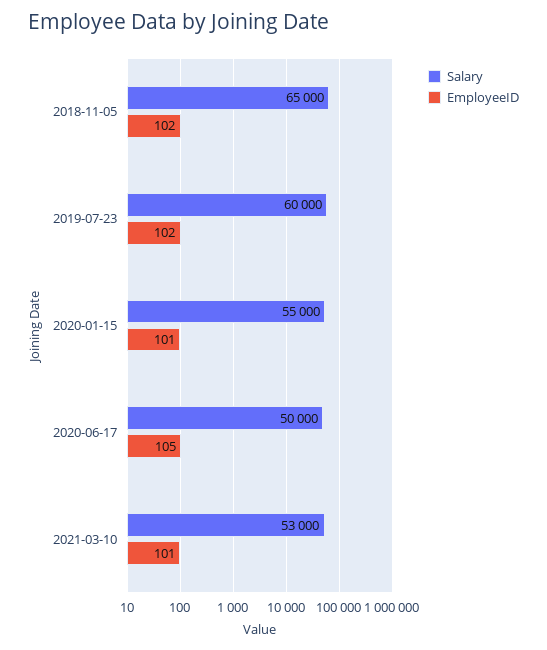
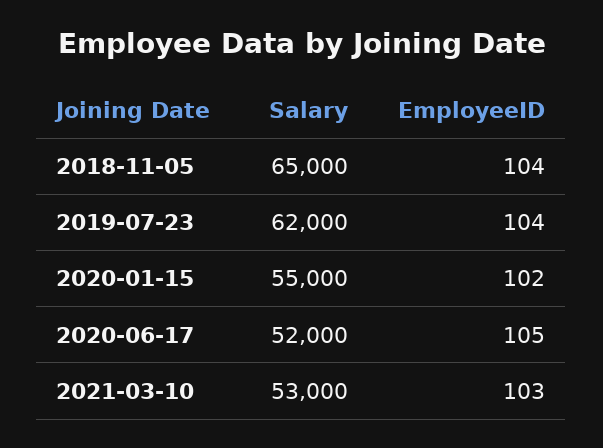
EmployeeID, 2018-11-05: 102 -> 104
Salary, 2019-07-23: 60000 -> 62000
EmployeeID, 2019-07-23: 102 -> 104
EmployeeID, 2020-01-15: 101 -> 102
Salary, 2020-06-17: 50000 -> 52000
EmployeeID, 2021-03-10: 101 -> 103

